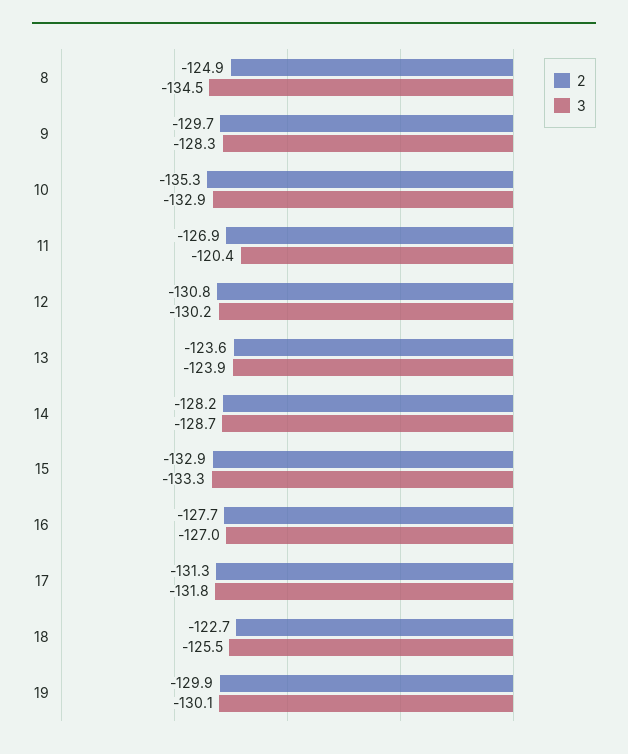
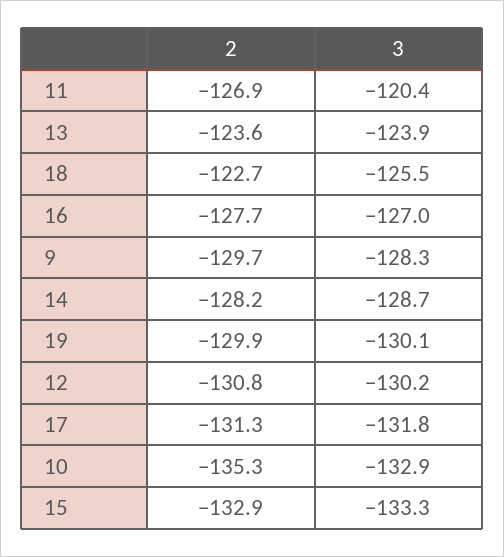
2, 8: -124.9 -> none
3, 8: -134.5 -> none

